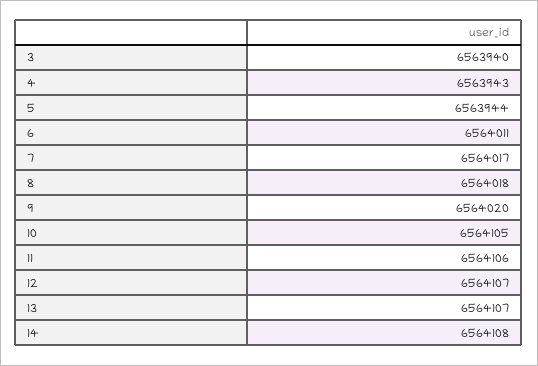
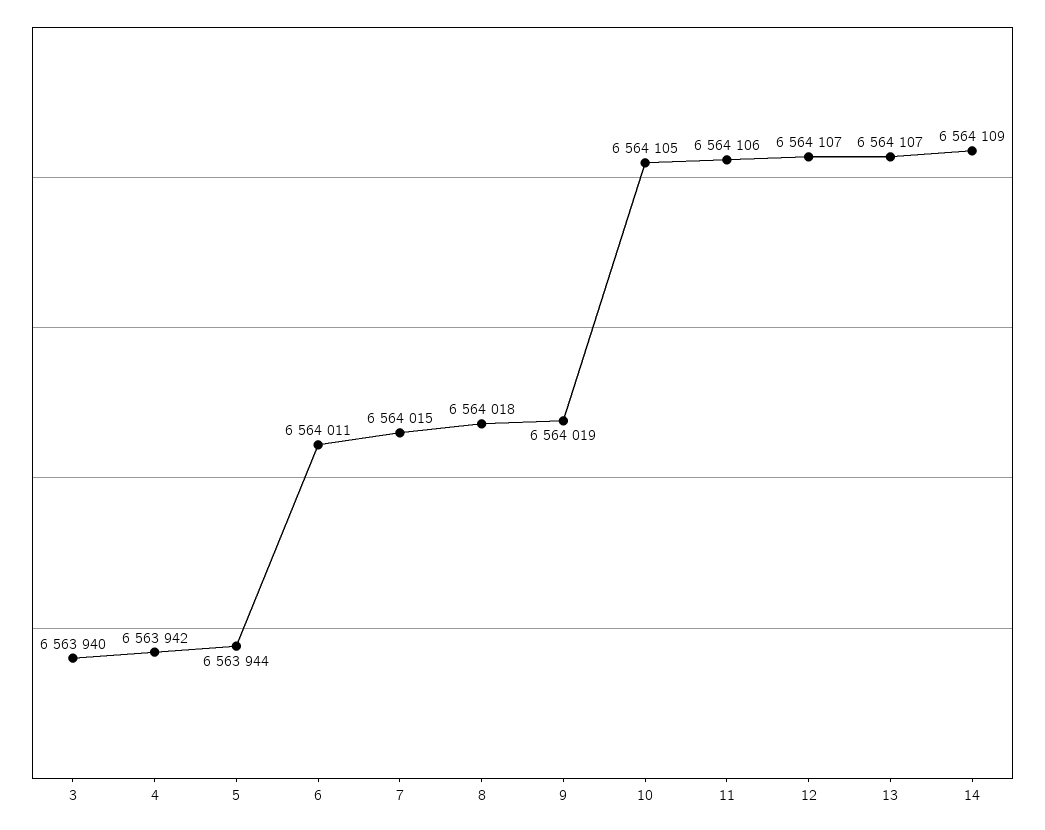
4: 6563943 -> 6563942
7: 6564017 -> 6564015
9: 6564020 -> 6564019
14: 6564108 -> 6564109

